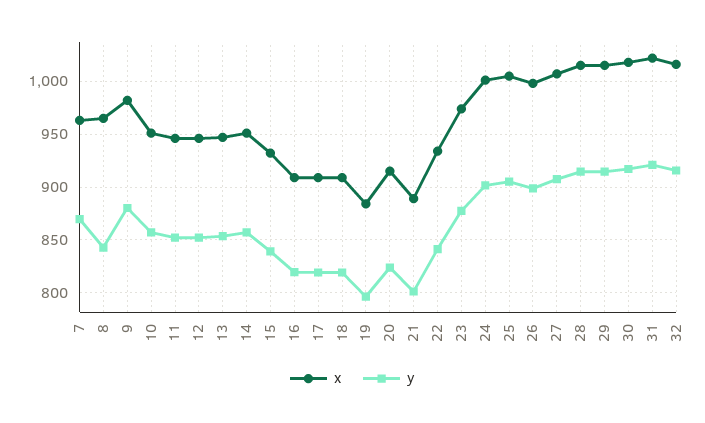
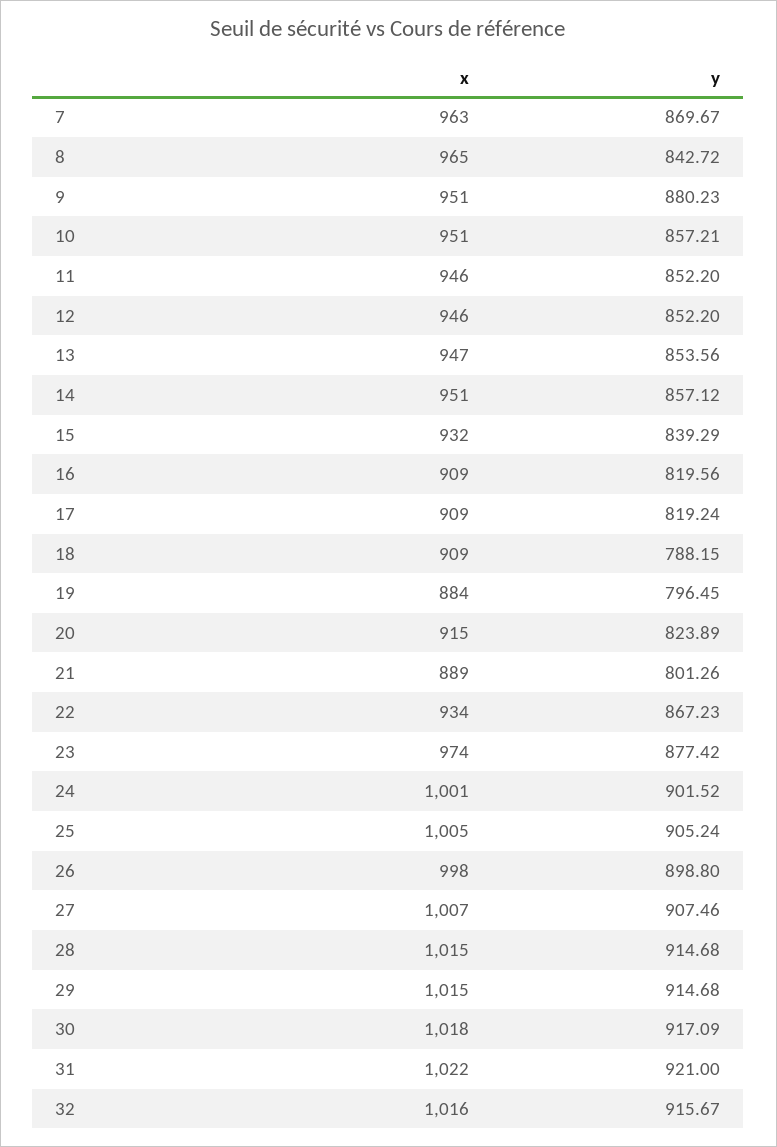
x, 9: 980 -> 951
y, 18: 820 -> 788.15
y, 22: 840 -> 867.23

